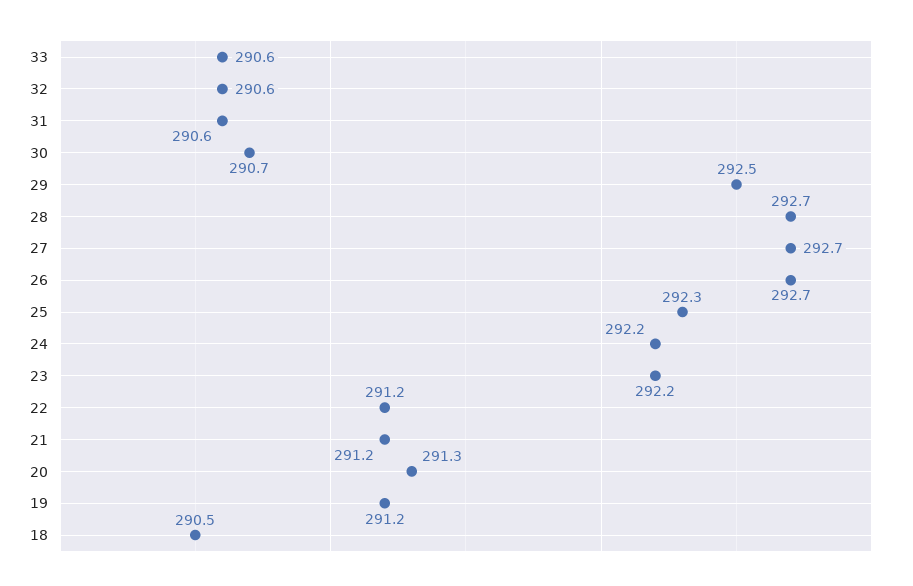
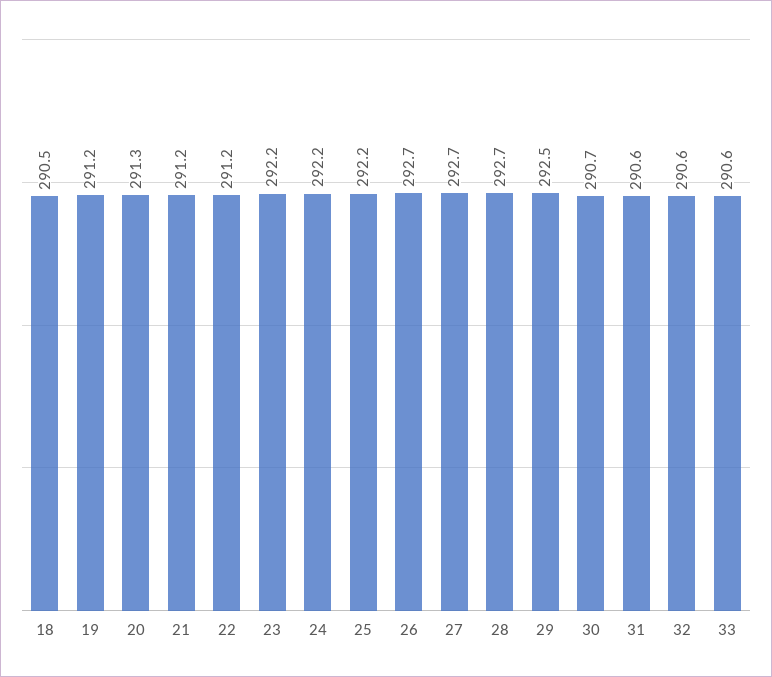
25: 292.3 -> 292.2

